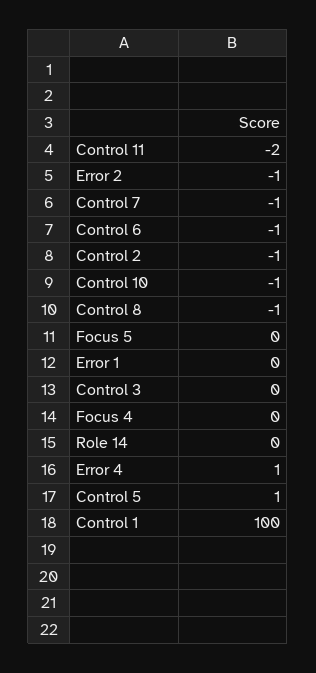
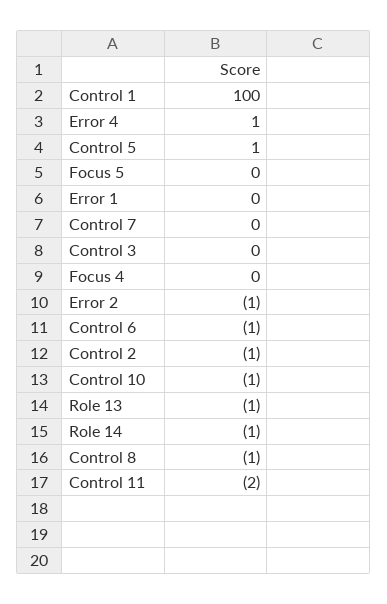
Control 7: -1 -> 0
Role 14: 0 -> -1
Role 13: none -> -1

